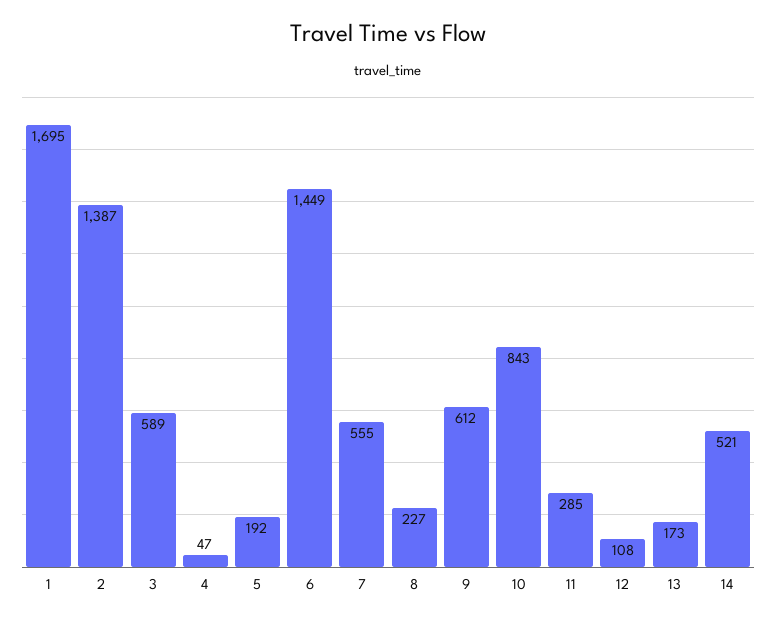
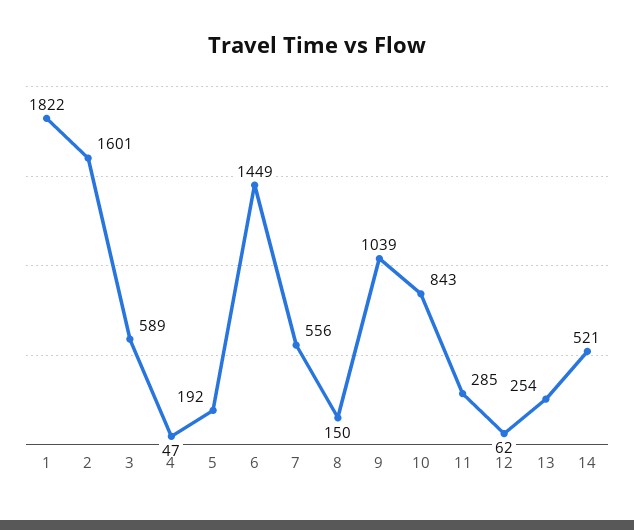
1: 1695 -> 1822
2: 1387 -> 1601
7: 555 -> 556
8: 227 -> 150
9: 612 -> 1039
12: 108 -> 62
13: 173 -> 254

